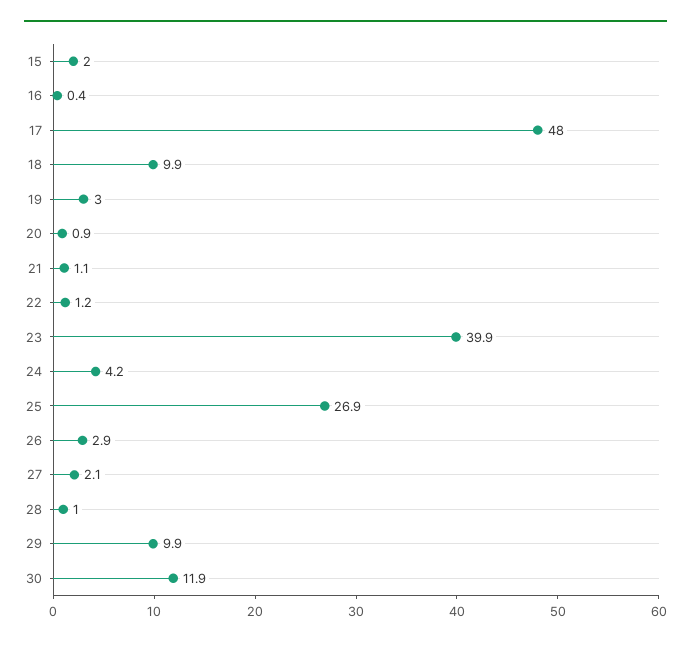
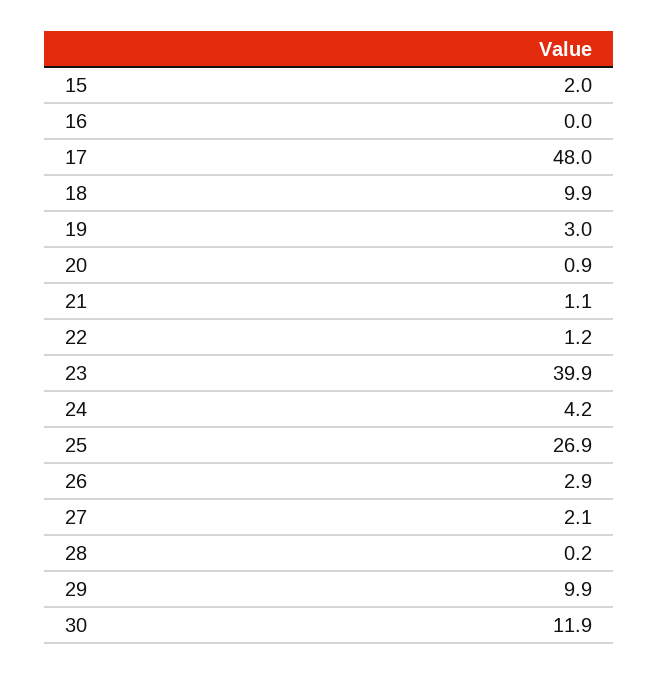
16: 0.4 -> 0
28: 1 -> 0.2

